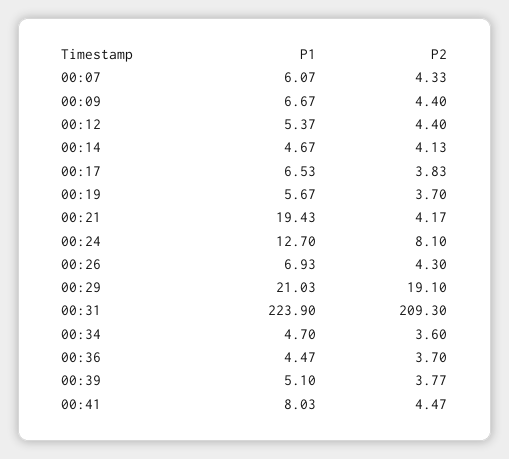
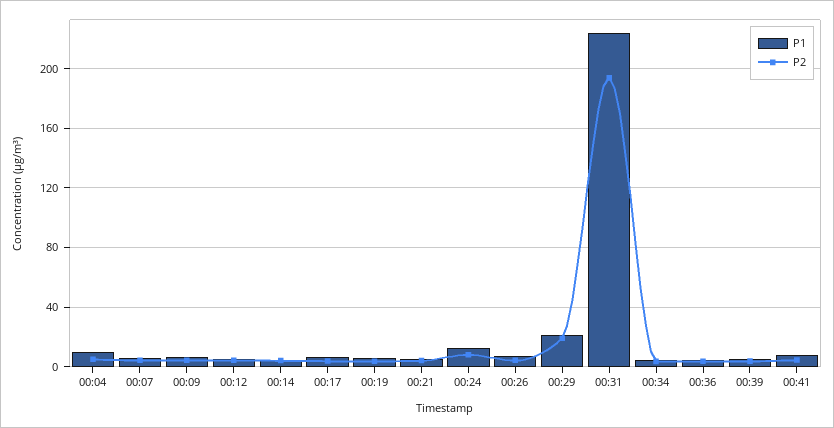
P1, 00:21: 19.43 -> 5
P2, 00:31: 209.3 -> 195
P1, 00:04: none -> 10
P2, 00:04: none -> 5

